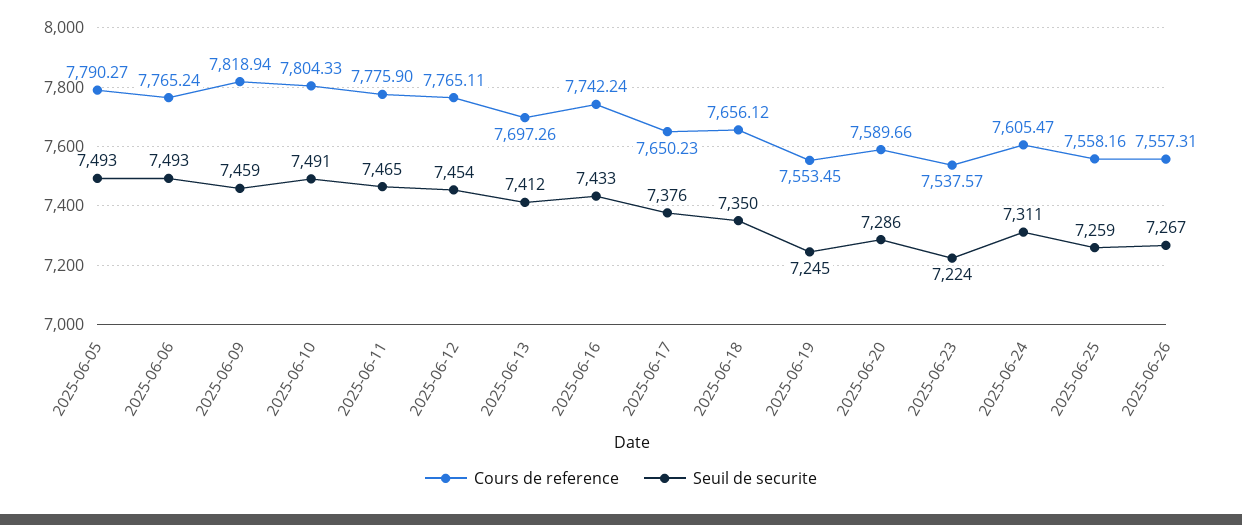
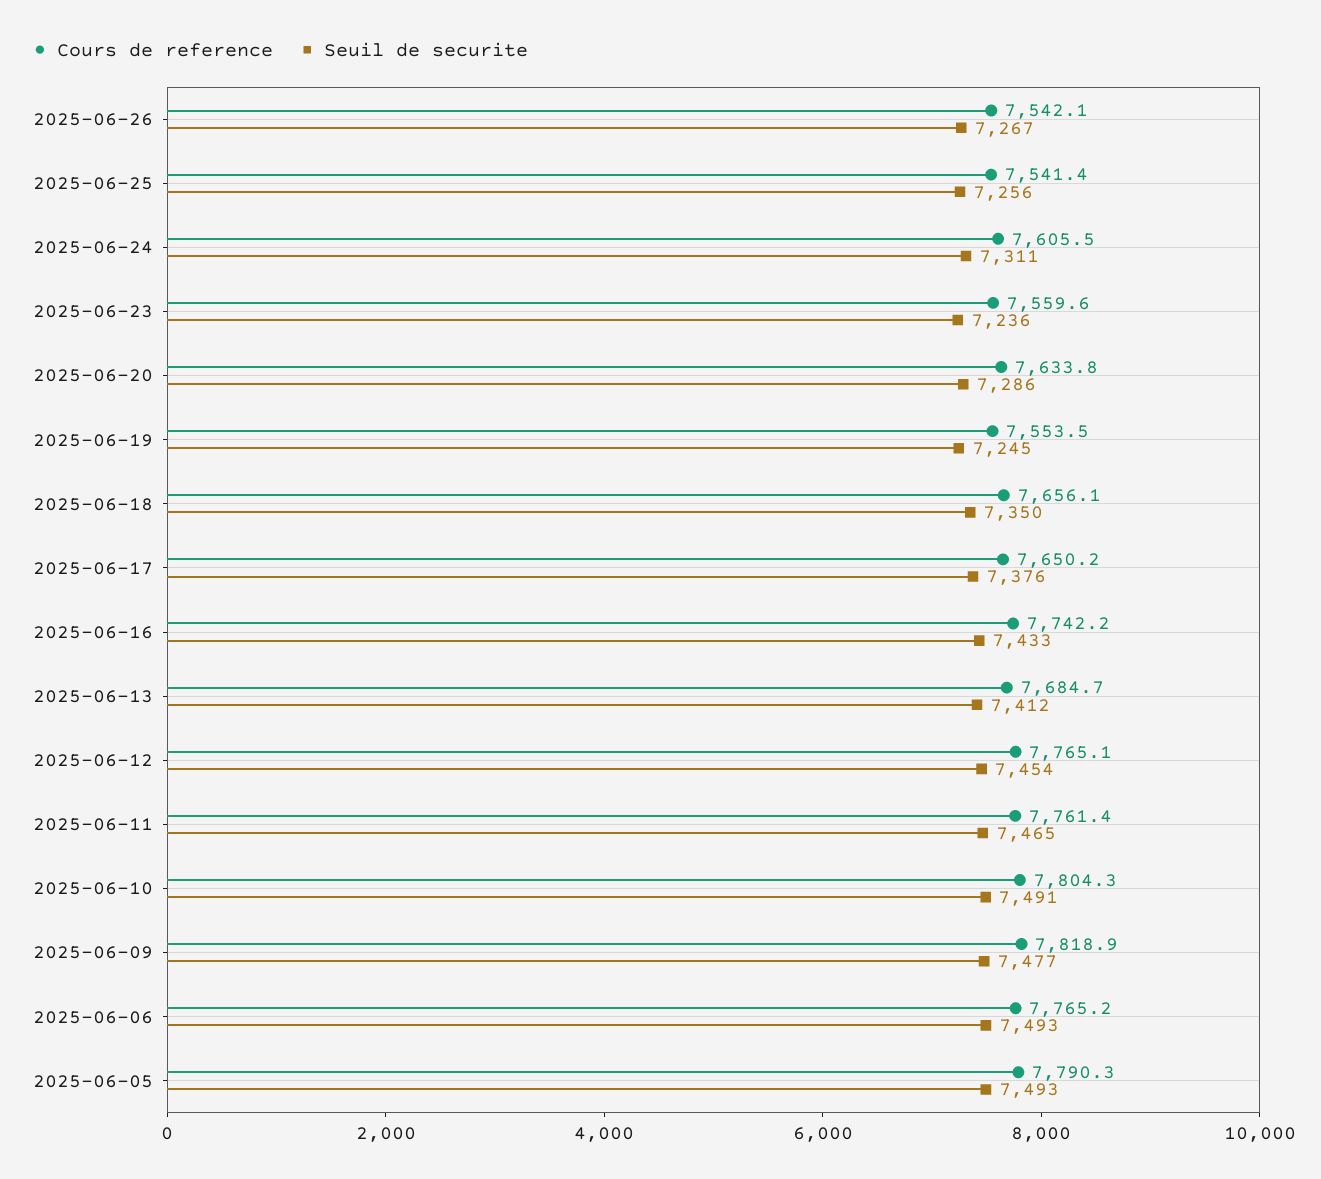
Seuil de securite, 2025-06-09: 7459 -> 7477
Cours de reference, 2025-06-11: 7775.9 -> 7761.4
Cours de reference, 2025-06-13: 7697.26 -> 7684.7
Cours de reference, 2025-06-20: 7589.66 -> 7633.8
Cours de reference, 2025-06-23: 7537.57 -> 7559.6
Seuil de securite, 2025-06-23: 7224 -> 7236
Cours de reference, 2025-06-25: 7558.16 -> 7541.4
Seuil de securite, 2025-06-25: 7259 -> 7256
Cours de reference, 2025-06-26: 7557.31 -> 7542.1

